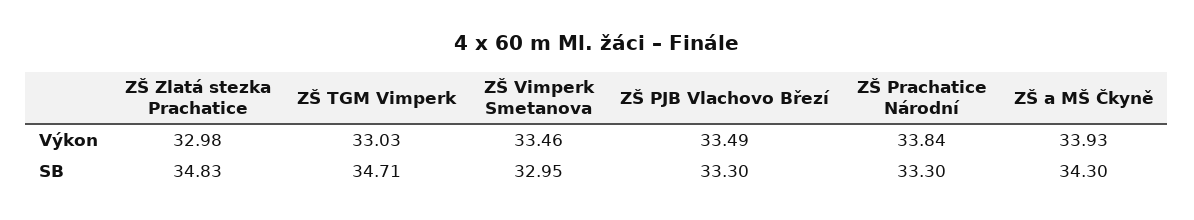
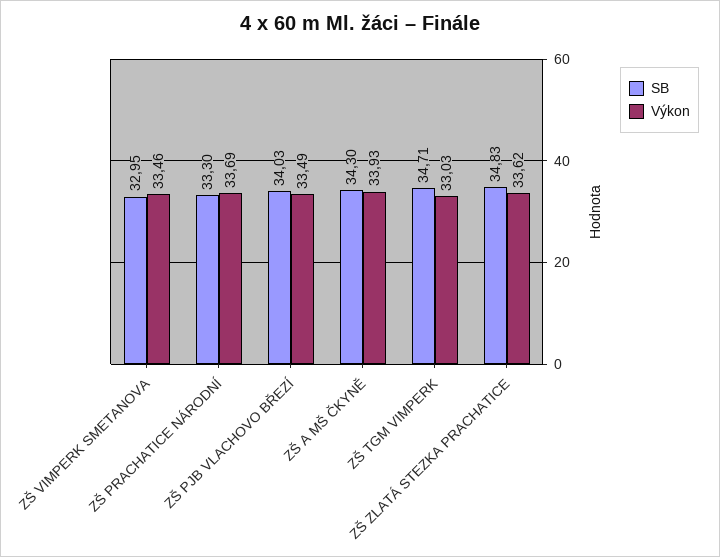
Výkon, ZŠ Zlatá stezka Prachatice: 32.98 -> 33.62
Výkon, ZŠ Prachatice Národní: 33.84 -> 33.69
SB, ZŠ PJB Vlachovo Březí: 33.3 -> 34.03

